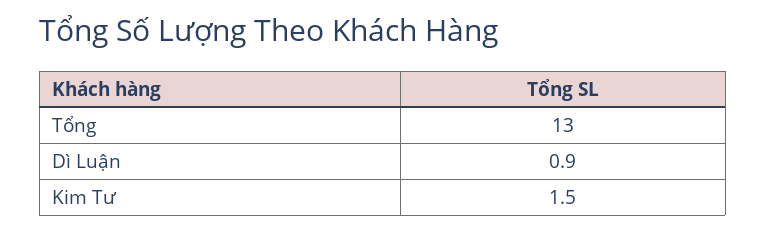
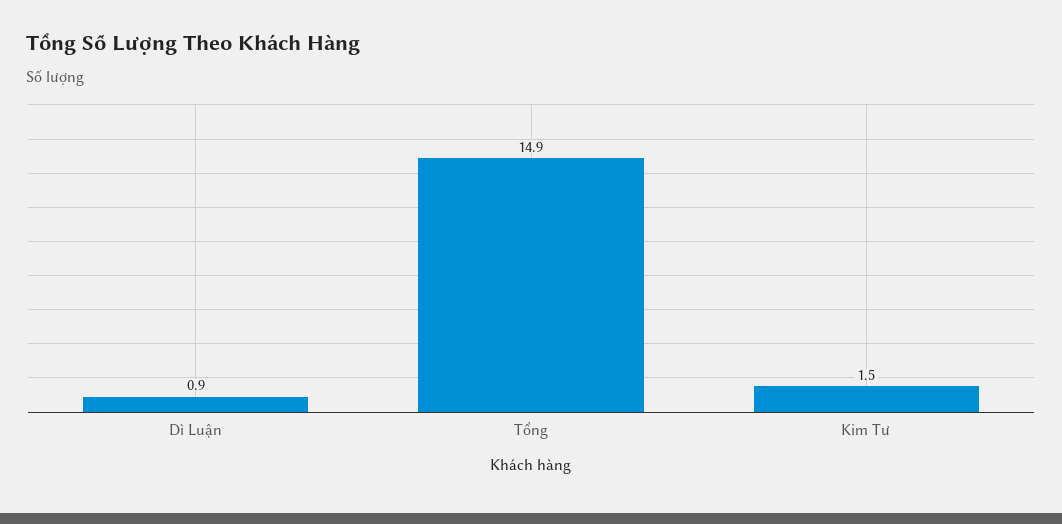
Tổng: 13 -> 14.9

